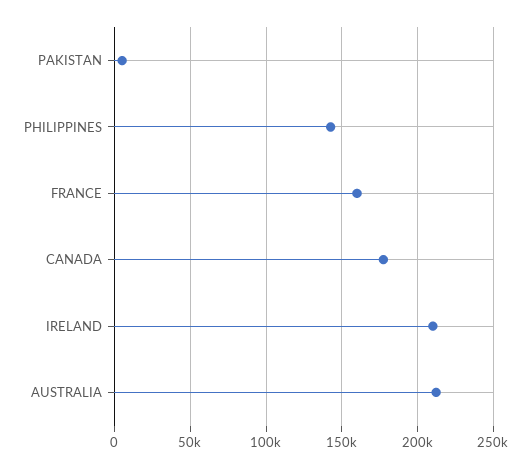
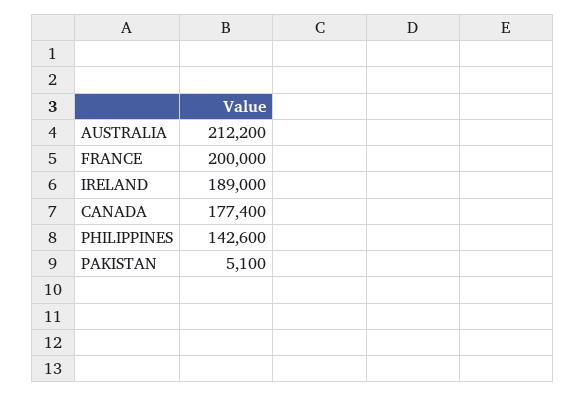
FRANCE: 160000 -> 200000
IRELAND: 210000 -> 189000

